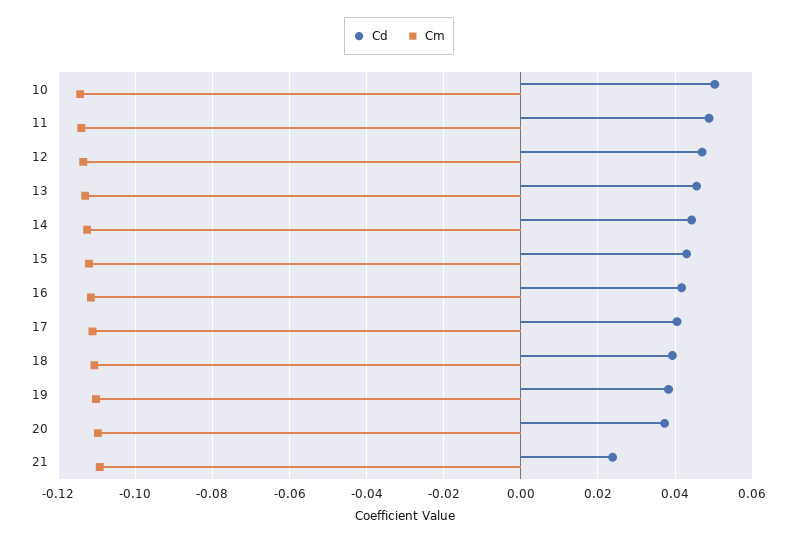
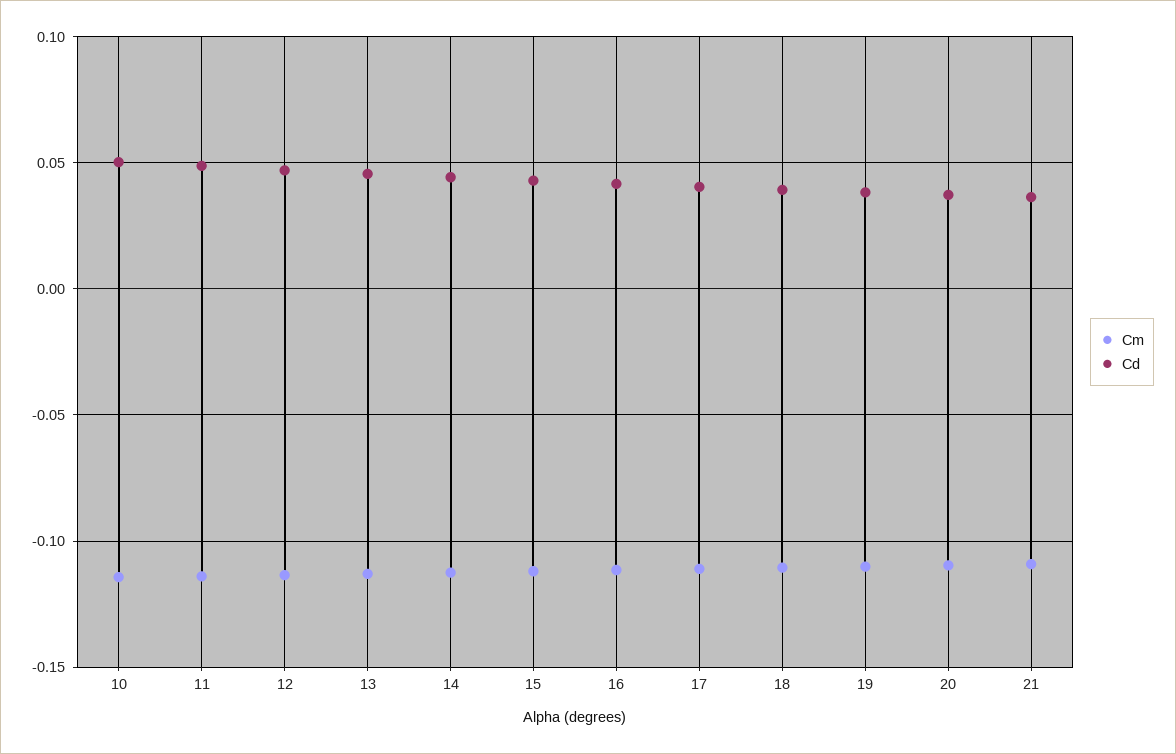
Cd, 21: 0.024 -> 0.035

